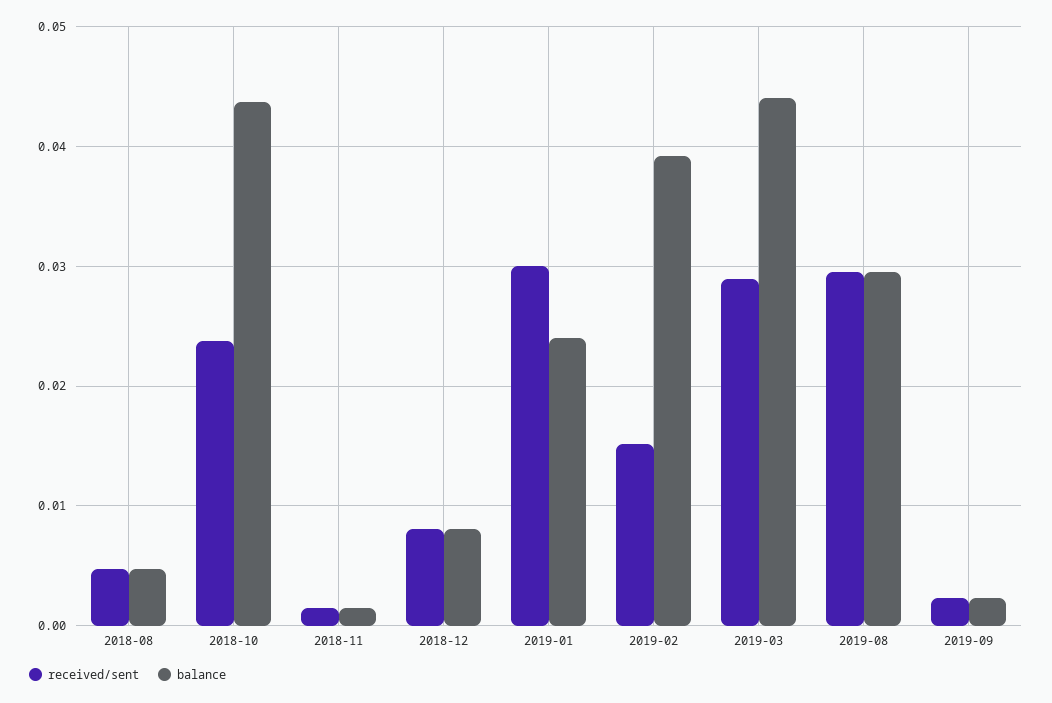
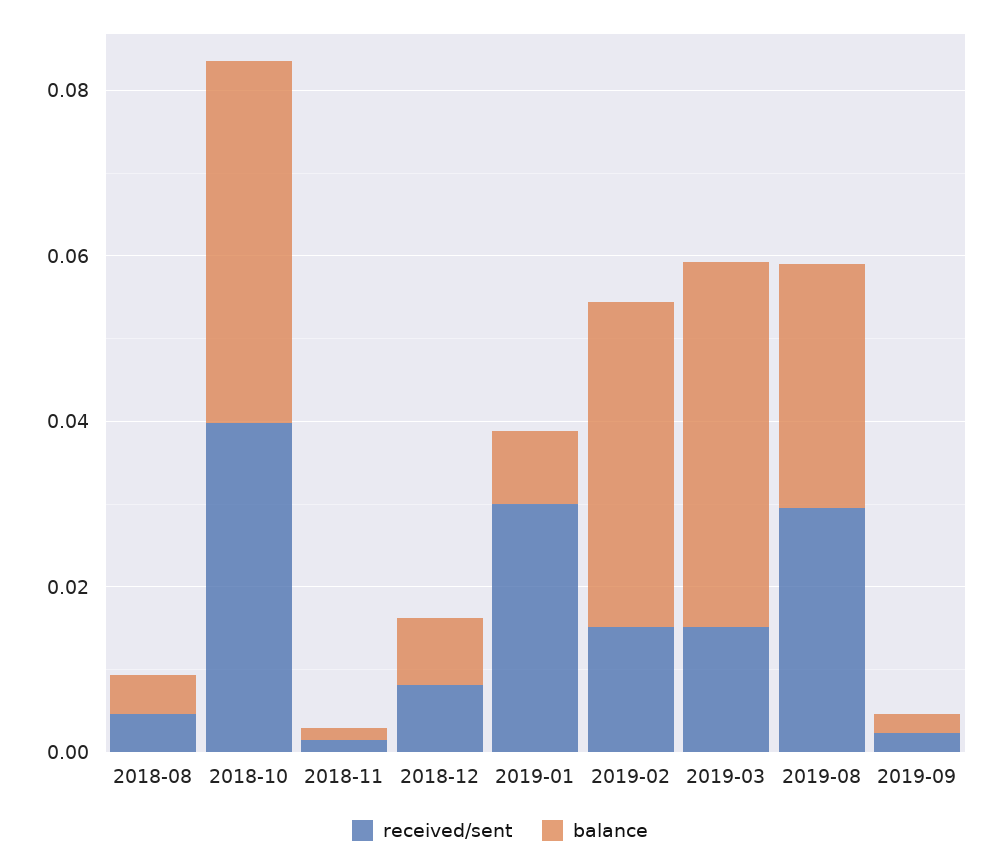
received/sent, 2018-10: 0.024 -> 0.04
balance, 2019-01: 0.024 -> 0.01
received/sent, 2019-03: 0.029 -> 0.015

